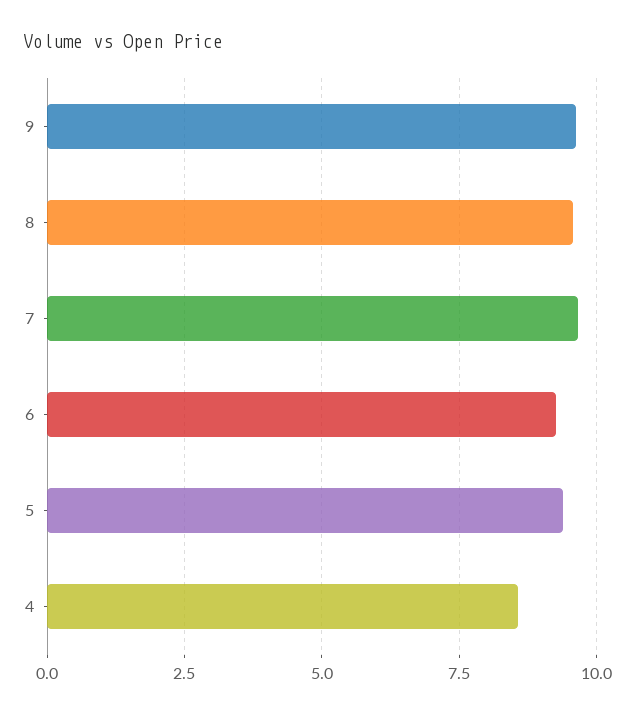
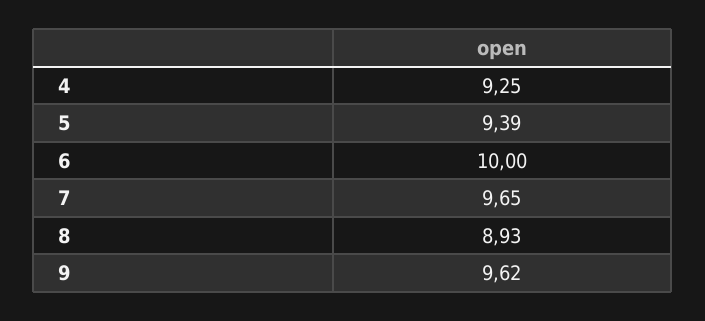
8: 9.5 -> 8.93
6: 9.25 -> 10
4: 8.5 -> 9.25

